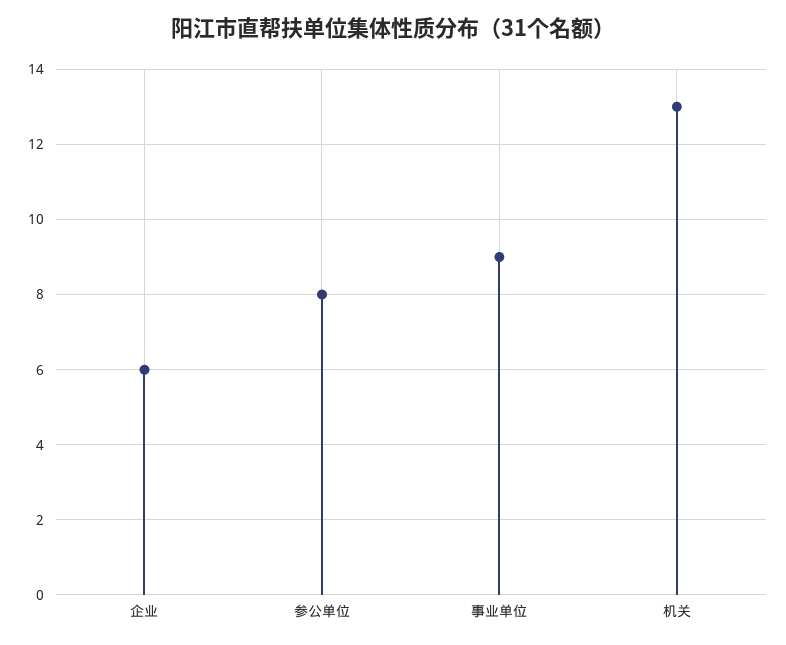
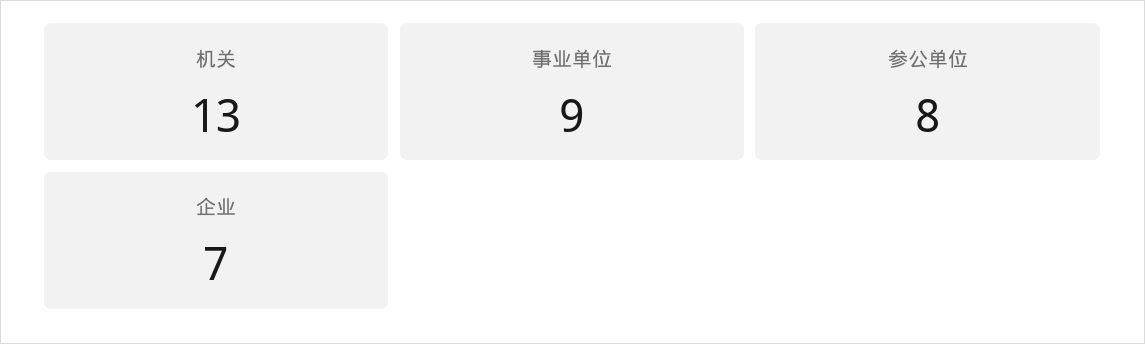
企业: 6 -> 7

